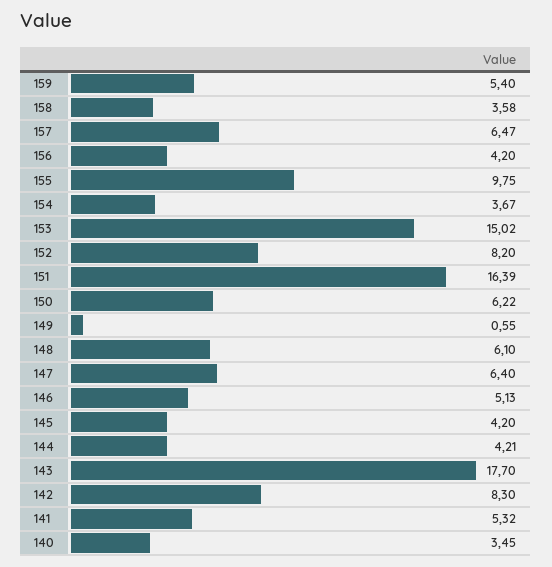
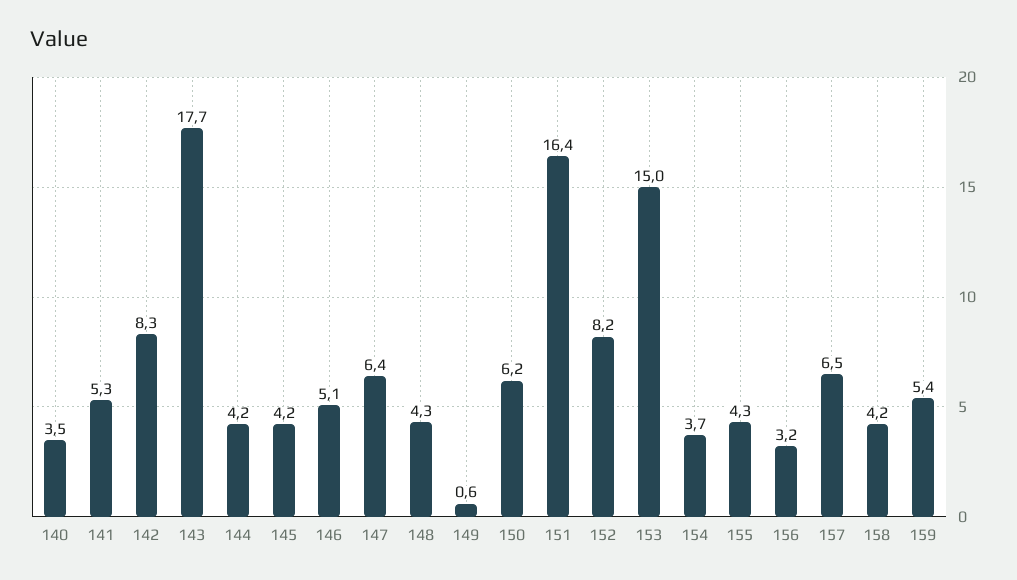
158: 3.58 -> 4.2
156: 4.2 -> 3.2
155: 9.75 -> 4.3
148: 6.1 -> 4.3

